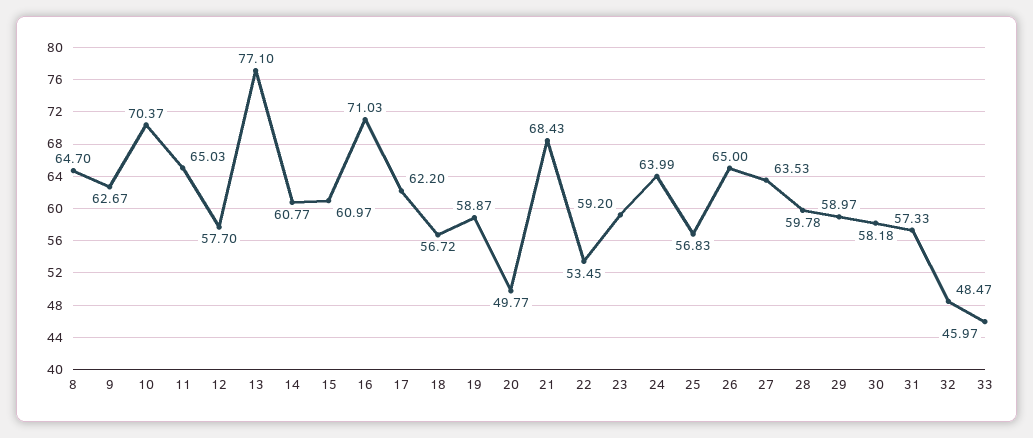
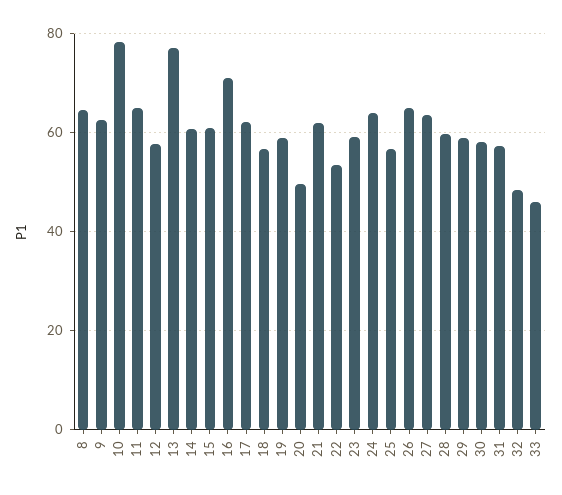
10: 70.37 -> 78
21: 68.43 -> 62

